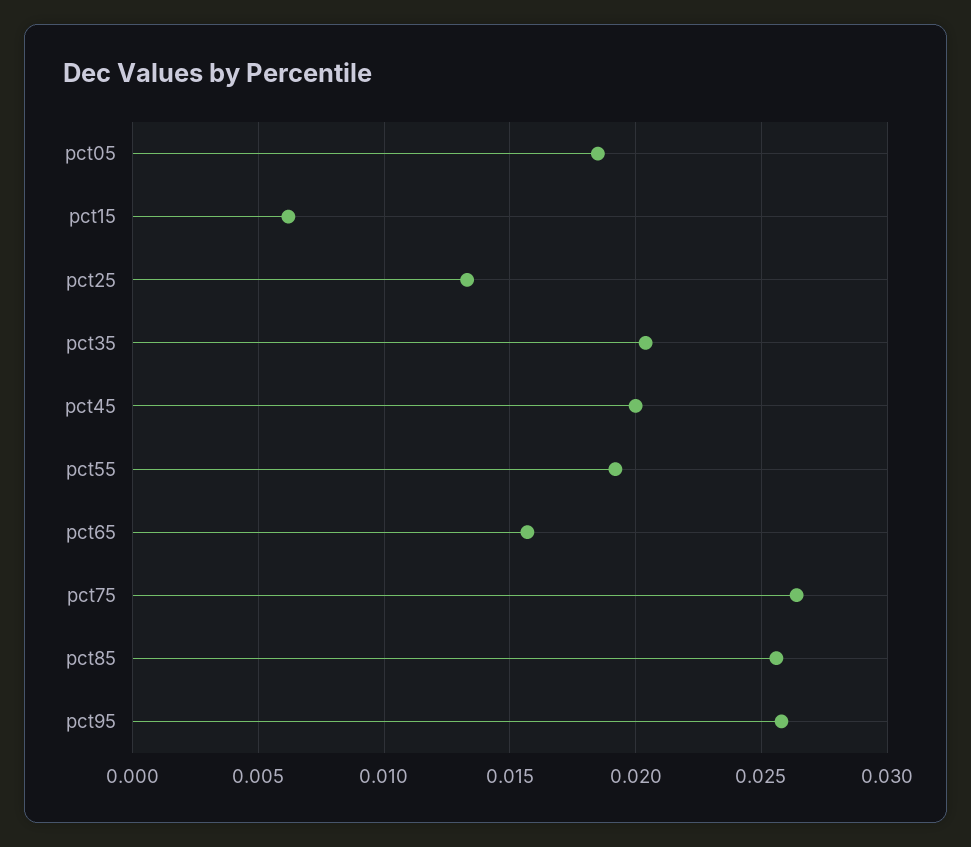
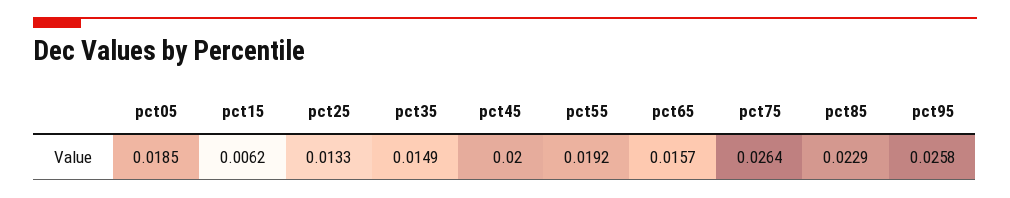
pct35: 0.0205 -> 0.0149
pct85: 0.0255 -> 0.0229

